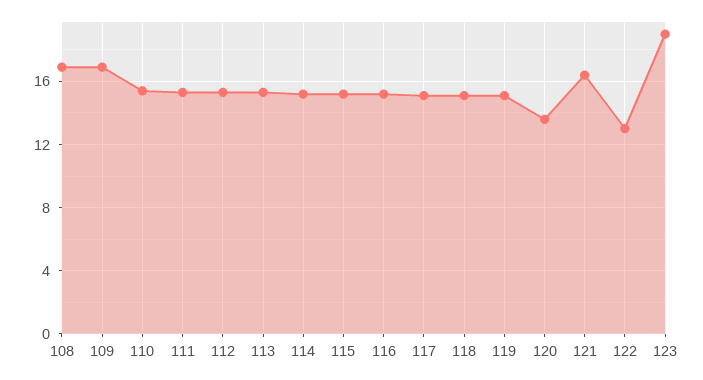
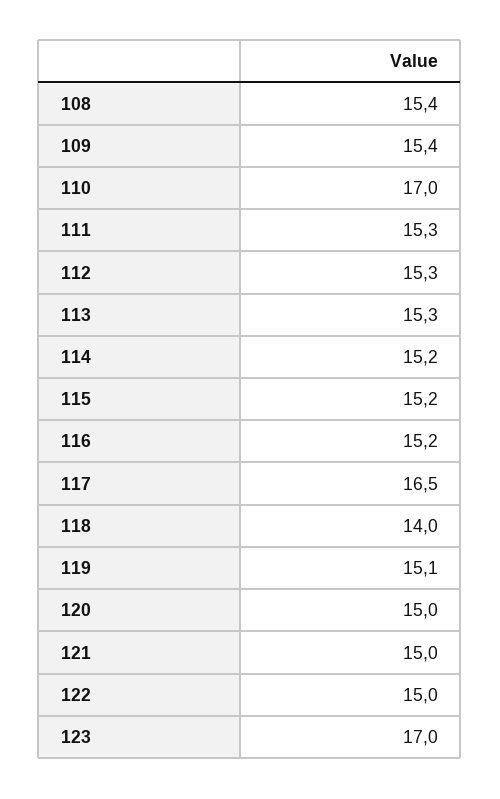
108: 17 -> 15.4
109: 17 -> 15.4
110: 15.5 -> 17
117: 15 -> 16.5
118: 15 -> 14
120: 13.5 -> 15
121: 16.5 -> 15
122: 13 -> 15
123: 19 -> 17

